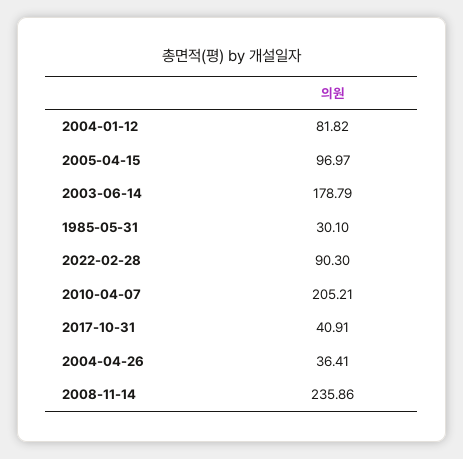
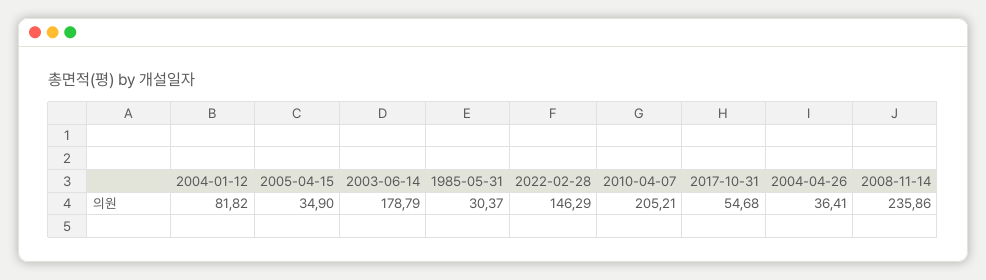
2005-04-15: 96.97 -> 34.9
1985-05-31: 30.1 -> 30.37
2022-02-28: 90.3 -> 146.29
2017-10-31: 40.91 -> 54.68

